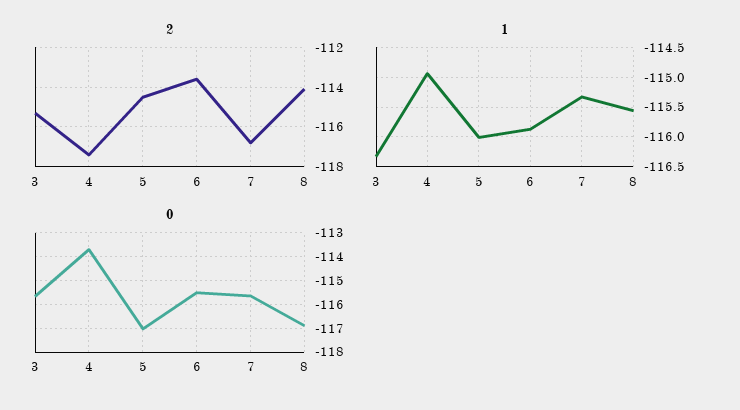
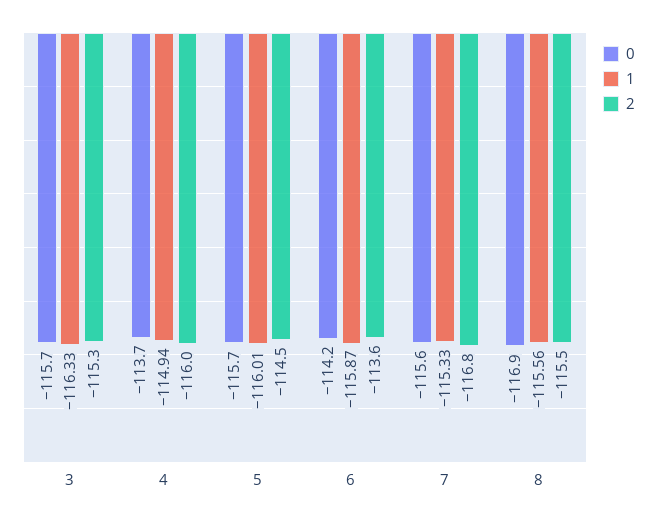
2, 4: -117.5 -> -116
2, 8: -114 -> -115.5
0, 5: -117 -> -115.7
0, 6: -115.5 -> -114.2

